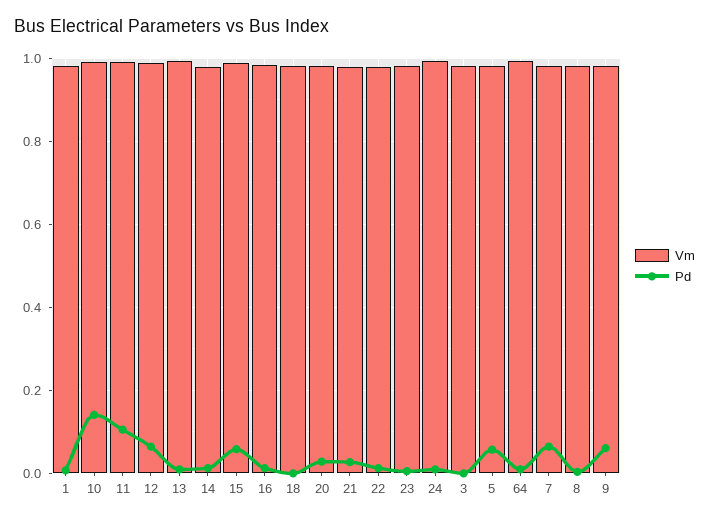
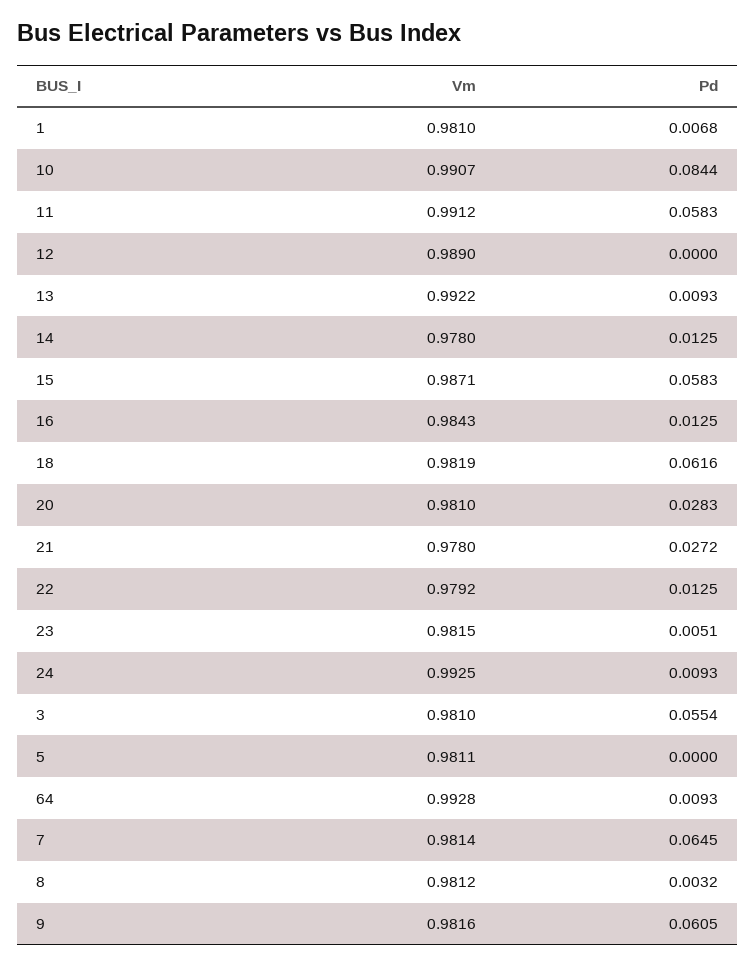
Pd, 10: 0.14 -> 0.0844
Pd, 11: 0.1 -> 0.0583
Pd, 12: 0.06 -> 0
Pd, 18: 0 -> 0.0616
Pd, 3: 0 -> 0.0554
Pd, 5: 0.06 -> 0

